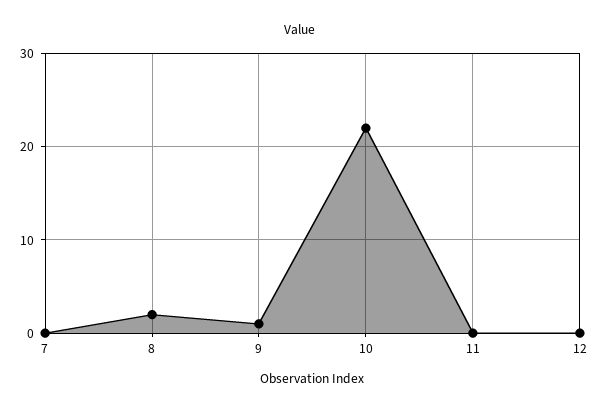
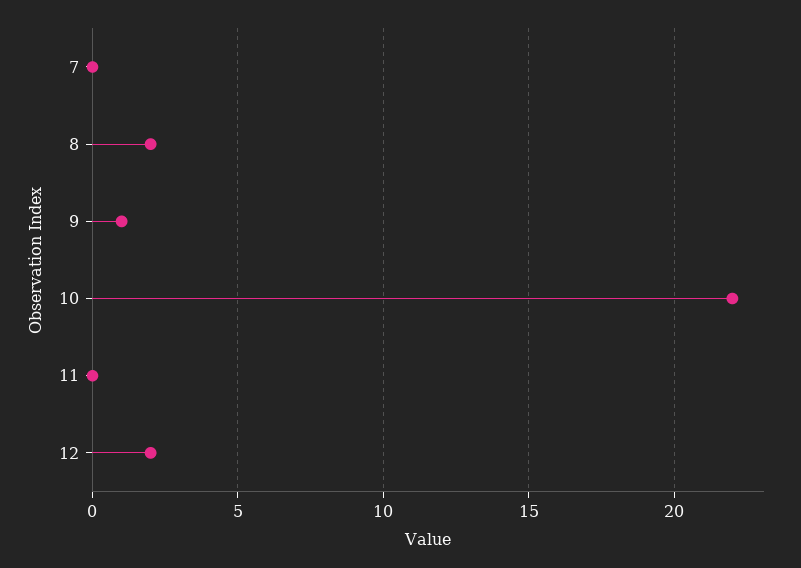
12: 0 -> 2

